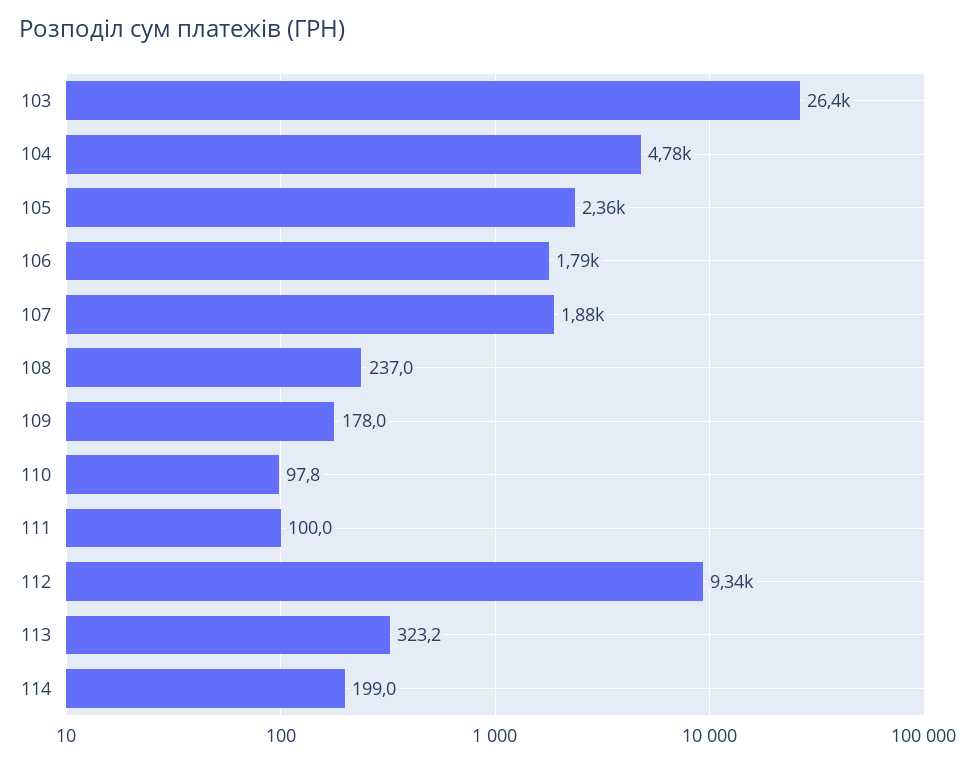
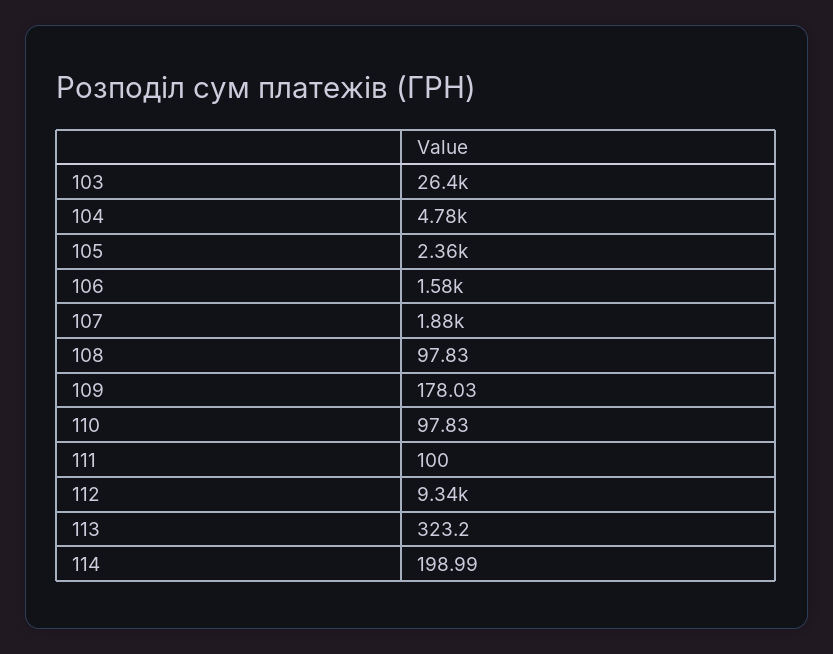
106: 1790 -> 1580
108: 237 -> 97.83

